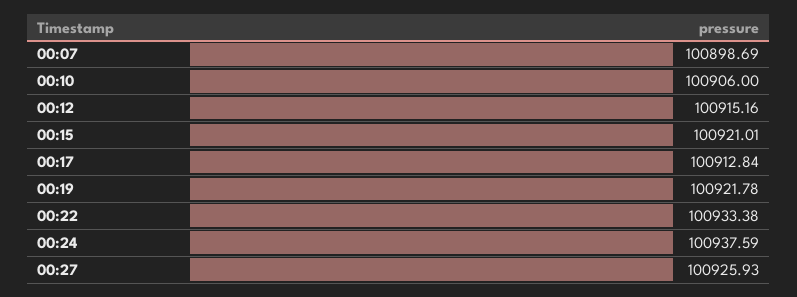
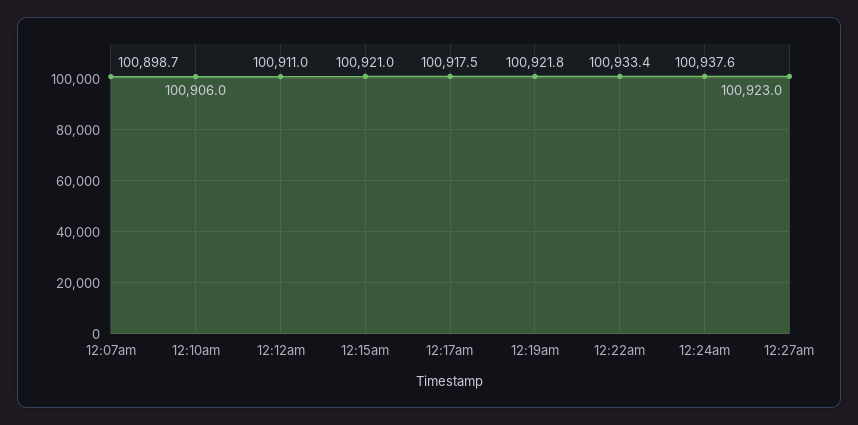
00:12: 100915.16 -> 100911
00:17: 100912.84 -> 100917.5
00:27: 100925.93 -> 100923

